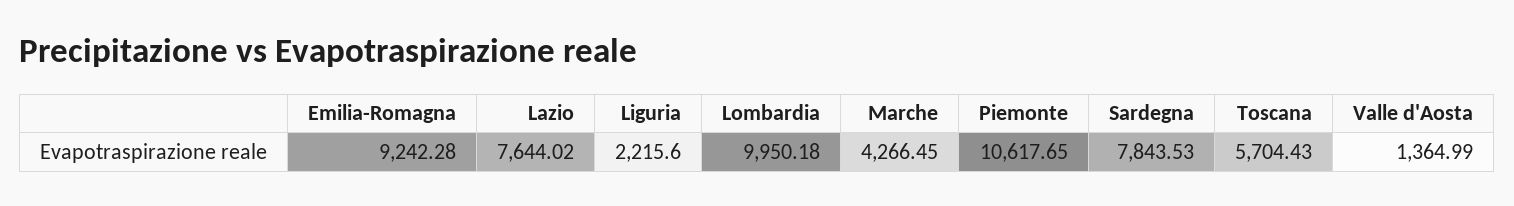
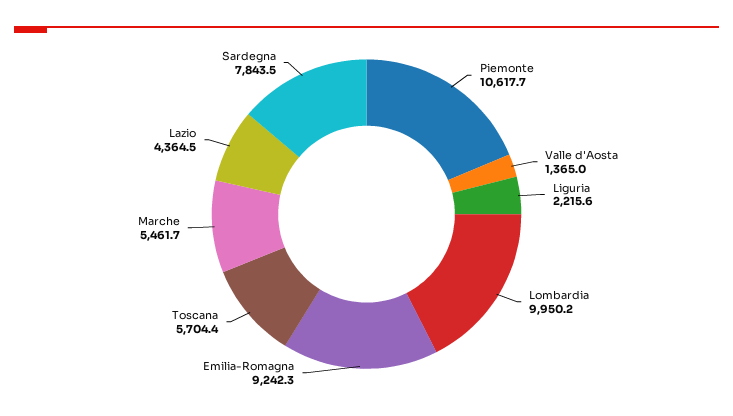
Lazio: 7644.02 -> 4364.5
Marche: 4266.45 -> 5461.7

